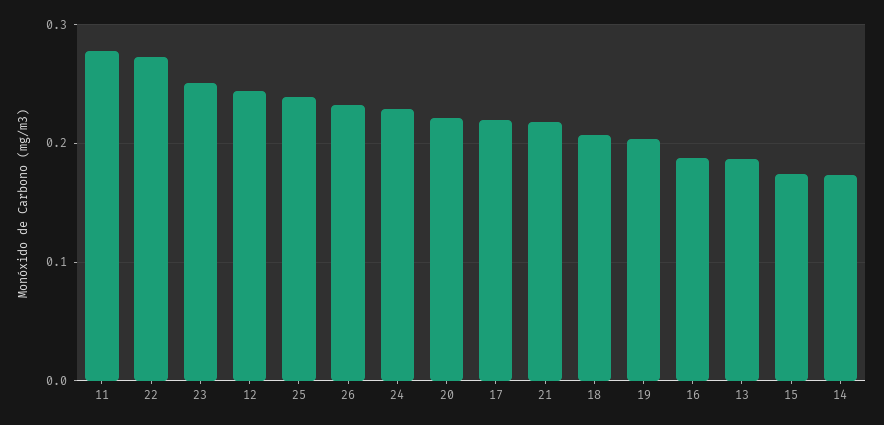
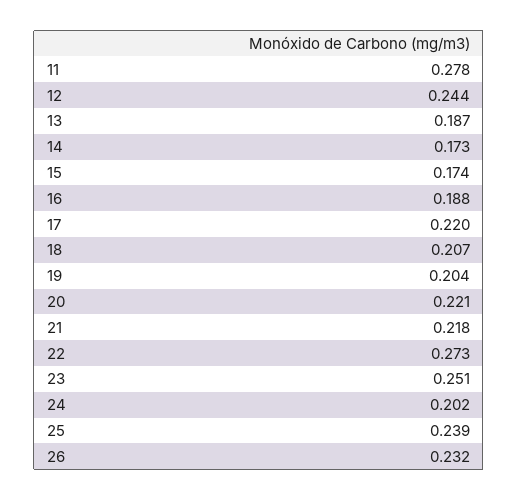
24: 0.23 -> 0.202

